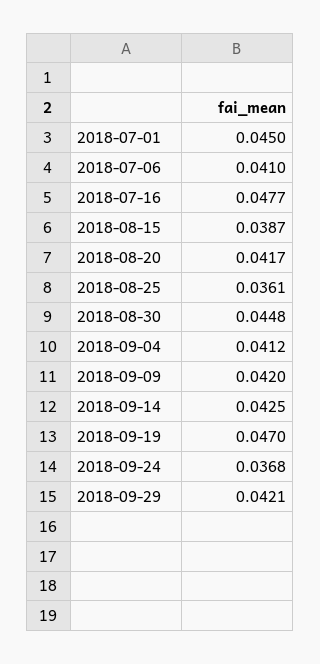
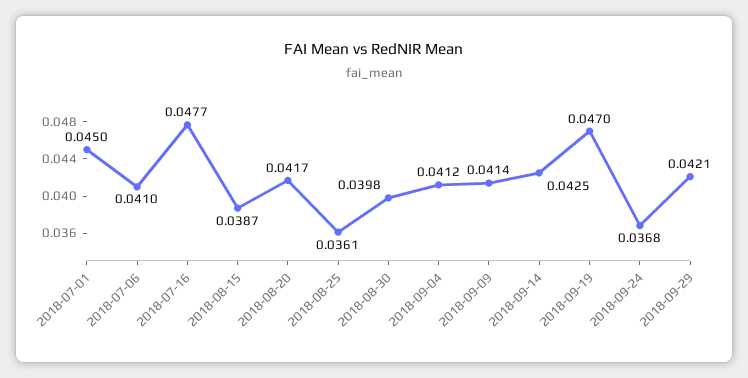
2018-08-30: 0.0448 -> 0.0398
2018-09-09: 0.042 -> 0.0414

